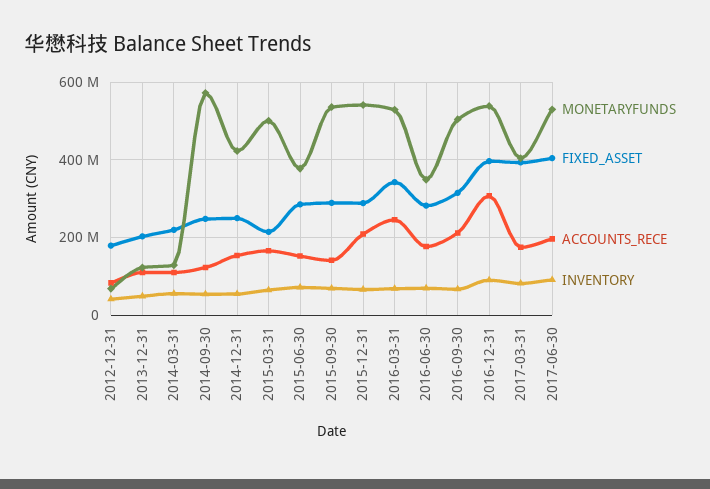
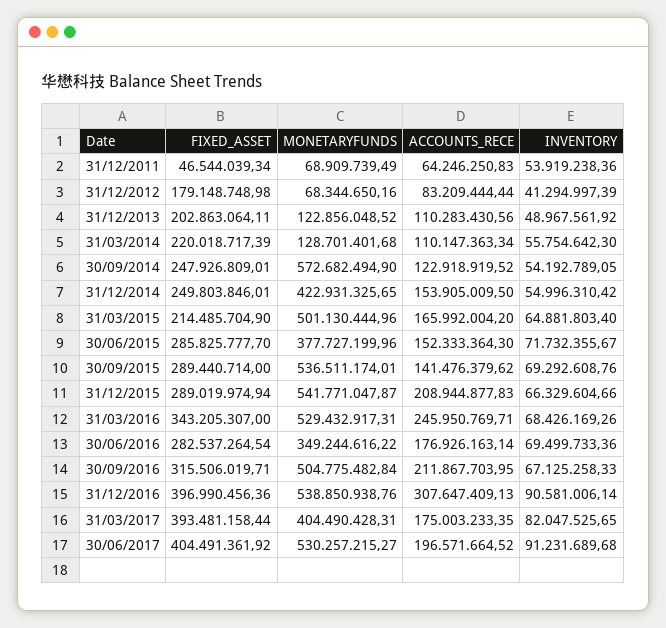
FIXED_ASSET, 31/12/2011: none -> 46544039.34
MONETARYFUNDS, 31/12/2011: none -> 68909739.49
ACCOUNTS_RECE, 31/12/2011: none -> 64246250.83
INVENTORY, 31/12/2011: none -> 53919238.36

